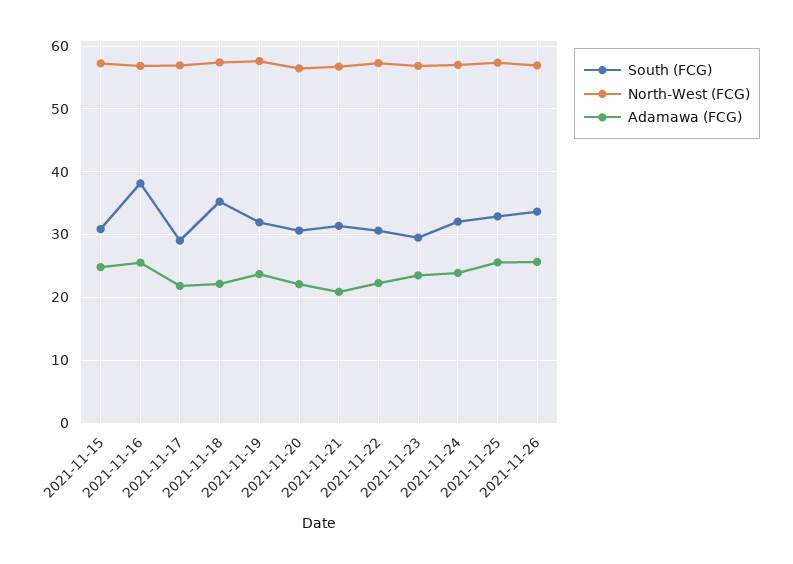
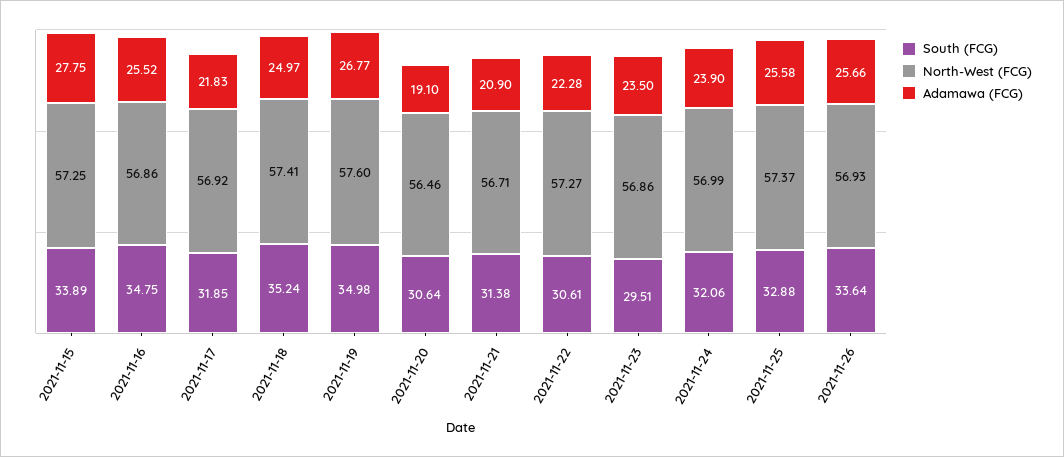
South (FCG), 2021-11-15: 31 -> 33.89
Adamawa (FCG), 2021-11-15: 25 -> 27.75
South (FCG), 2021-11-16: 38 -> 34.75
South (FCG), 2021-11-17: 29 -> 31.85
Adamawa (FCG), 2021-11-18: 22 -> 24.97
South (FCG), 2021-11-19: 32 -> 34.98
Adamawa (FCG), 2021-11-19: 24 -> 26.77
Adamawa (FCG), 2021-11-20: 22 -> 19.1

